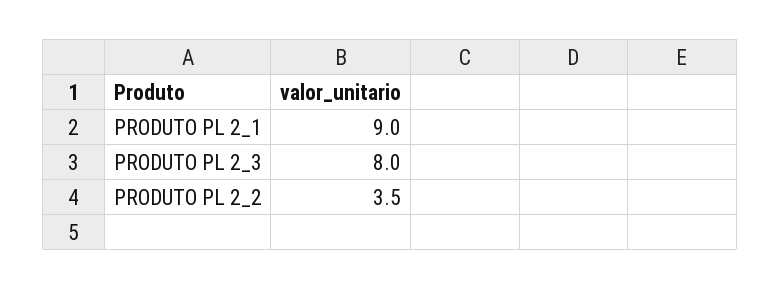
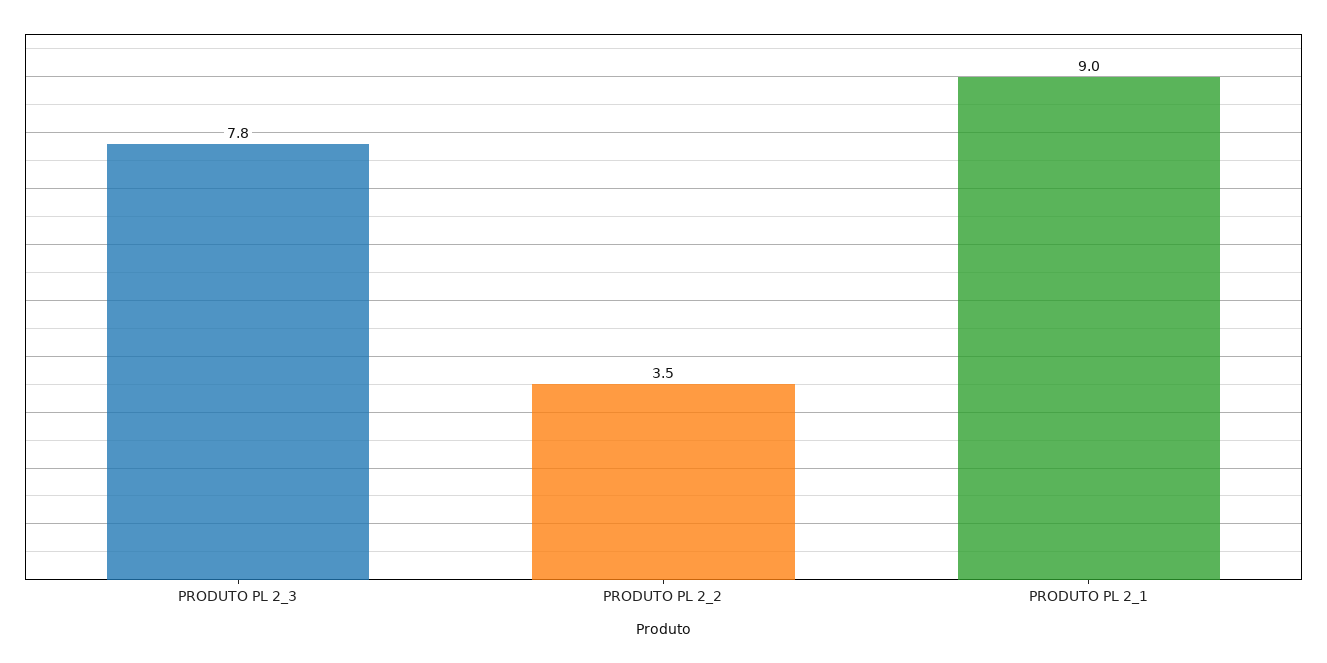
PRODUTO PL 2_3: 8 -> 7.8

